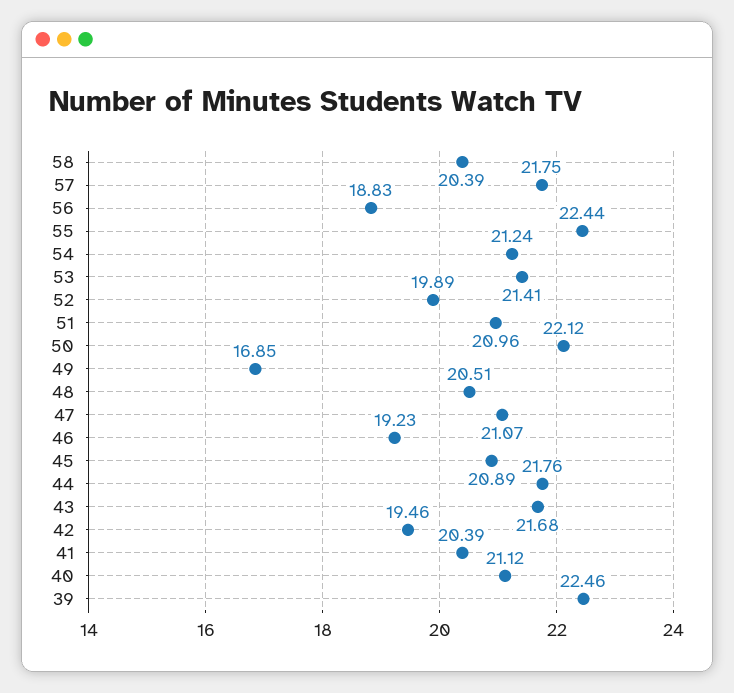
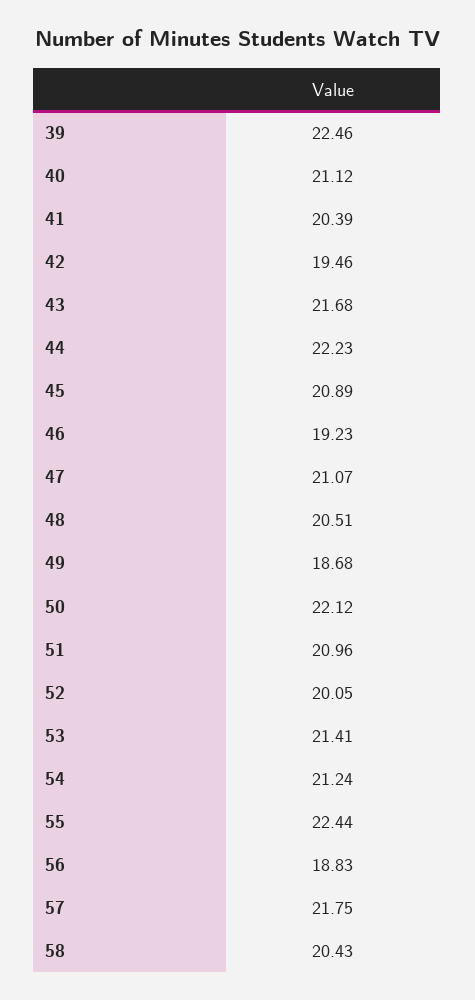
58: 20.39 -> 20.43
52: 19.89 -> 20.05
49: 16.85 -> 18.68
44: 21.76 -> 22.23

